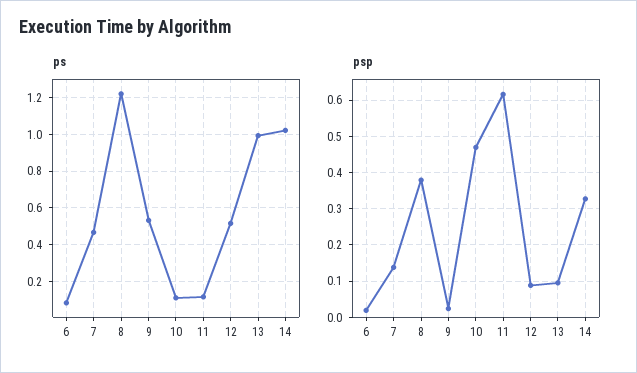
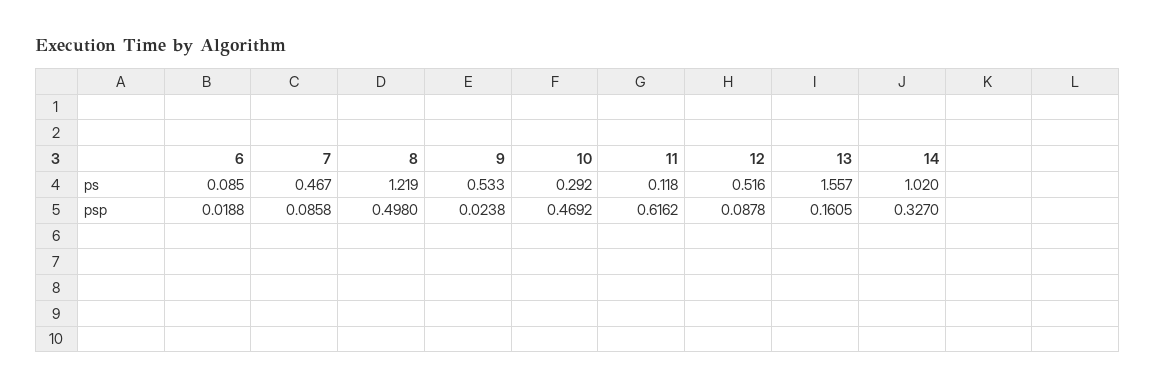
ps, 10: 0.1 -> 0.292
ps, 13: 1 -> 1.557
psp, 7: 0.14 -> 0.0858
psp, 8: 0.38 -> 0.498
psp, 13: 0.1 -> 0.1605

